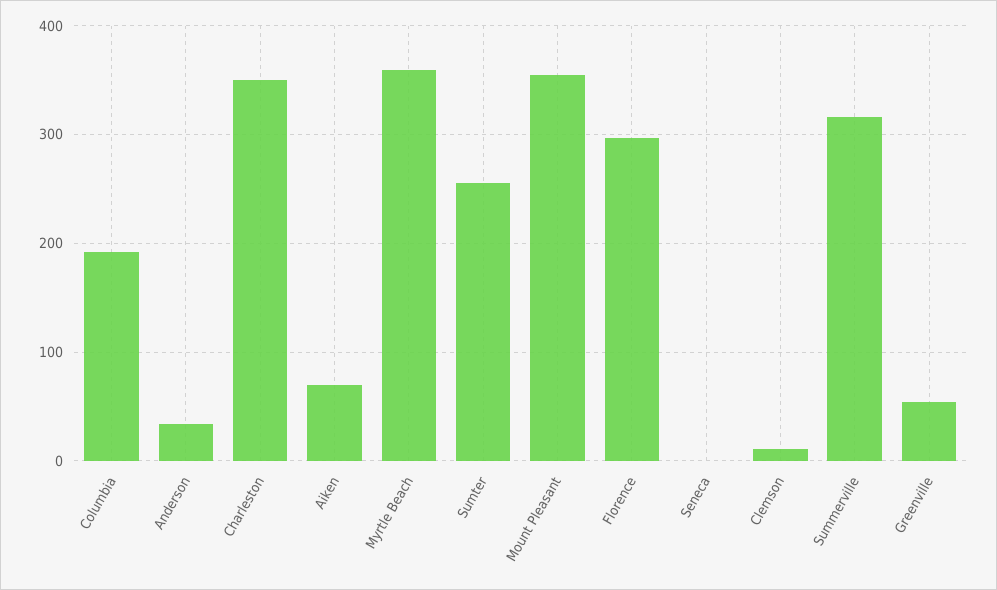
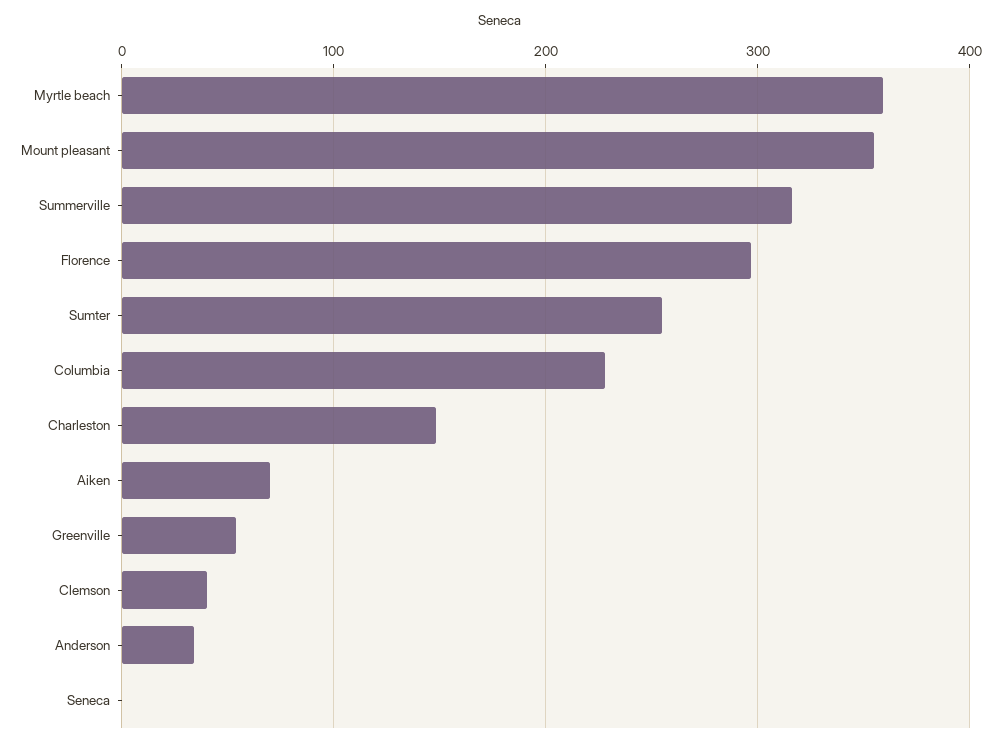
Columbia: 190 -> 230
Charleston: 350 -> 150
Clemson: 10 -> 40

